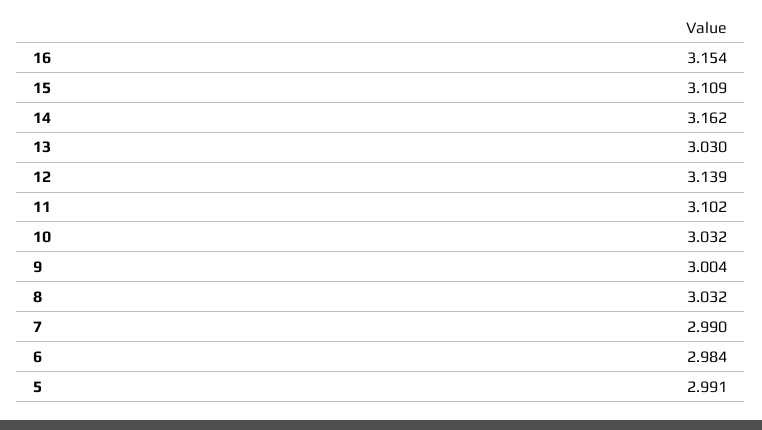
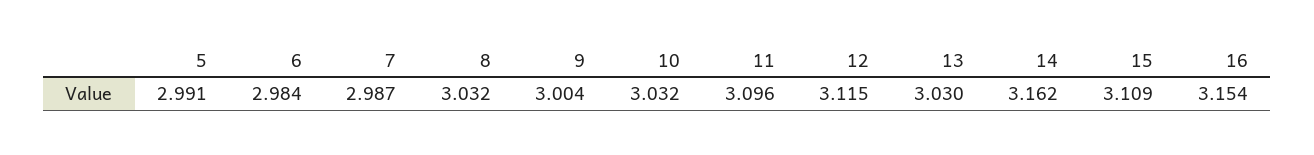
12: 3.139 -> 3.115
11: 3.102 -> 3.096
7: 2.99 -> 2.987

